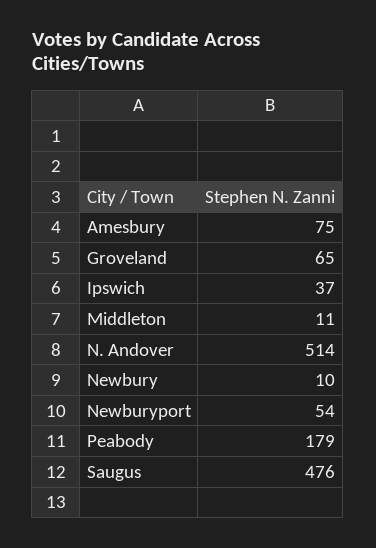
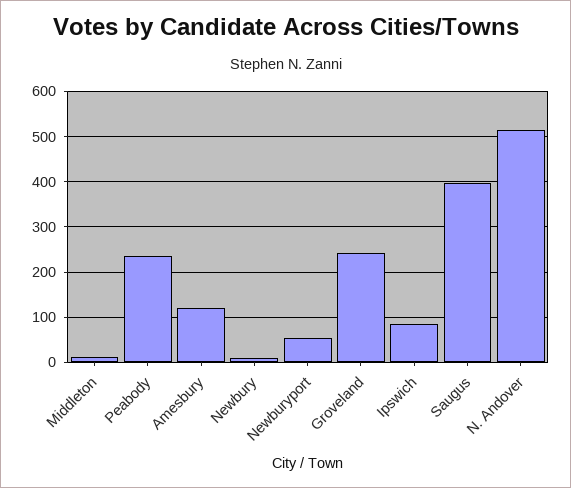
Amesbury: 75 -> 120
Groveland: 65 -> 240
Ipswich: 37 -> 80
Peabody: 179 -> 240
Saugus: 476 -> 400

